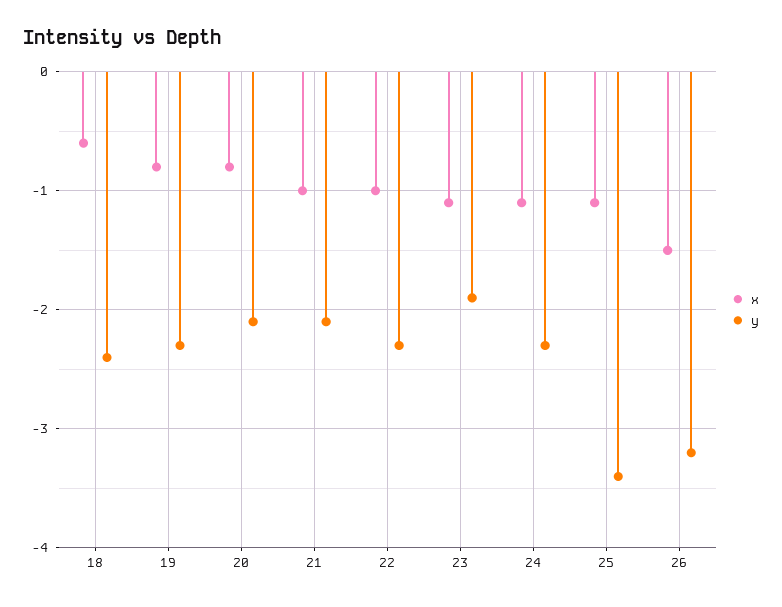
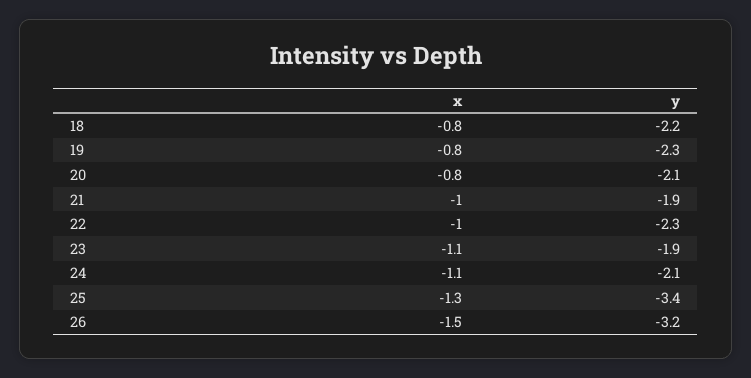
x, 18: -0.6 -> -0.8
y, 18: -2.4 -> -2.2
y, 21: -2.1 -> -1.9
y, 24: -2.3 -> -2.1
x, 25: -1.1 -> -1.3

